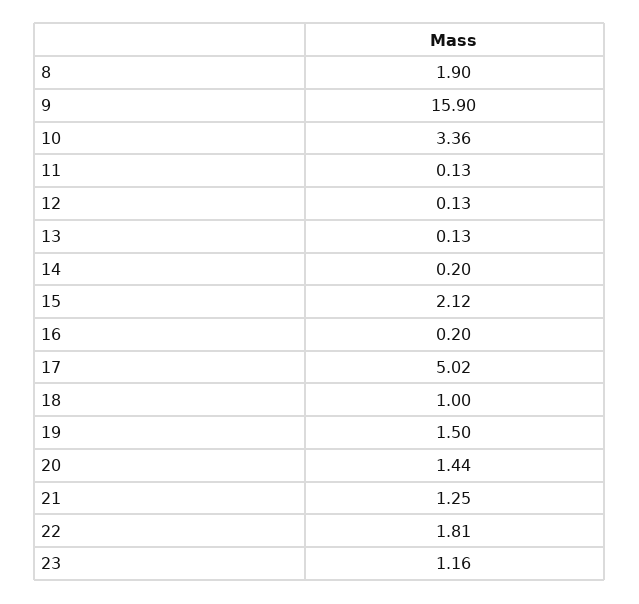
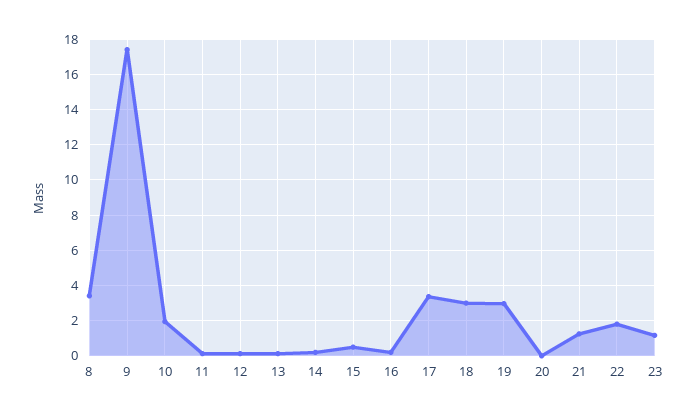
8: 1.9 -> 3.5
9: 15.9 -> 17.5
10: 3.36 -> 2
15: 2.12 -> 0.5
17: 5.02 -> 3.5
18: 1 -> 3
19: 1.5 -> 3
20: 1.44 -> 0

